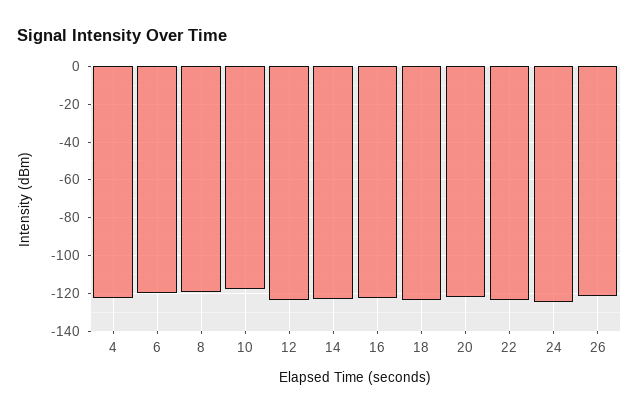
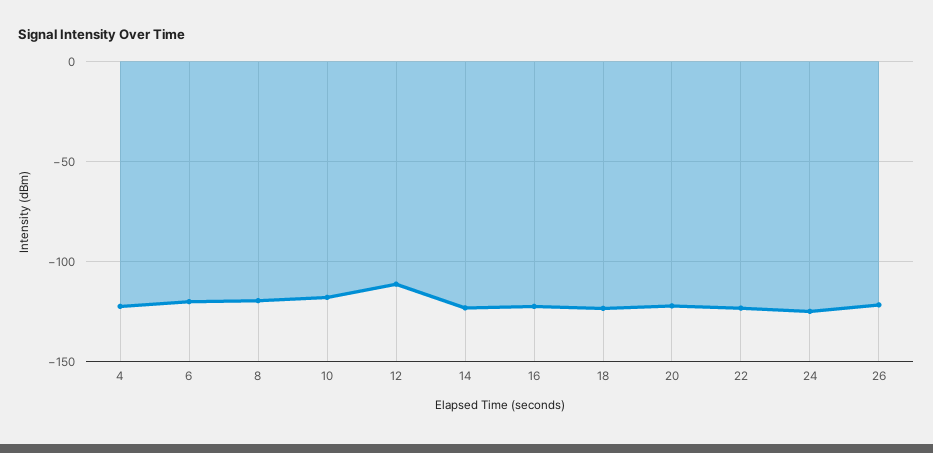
12: -125 -> -110

